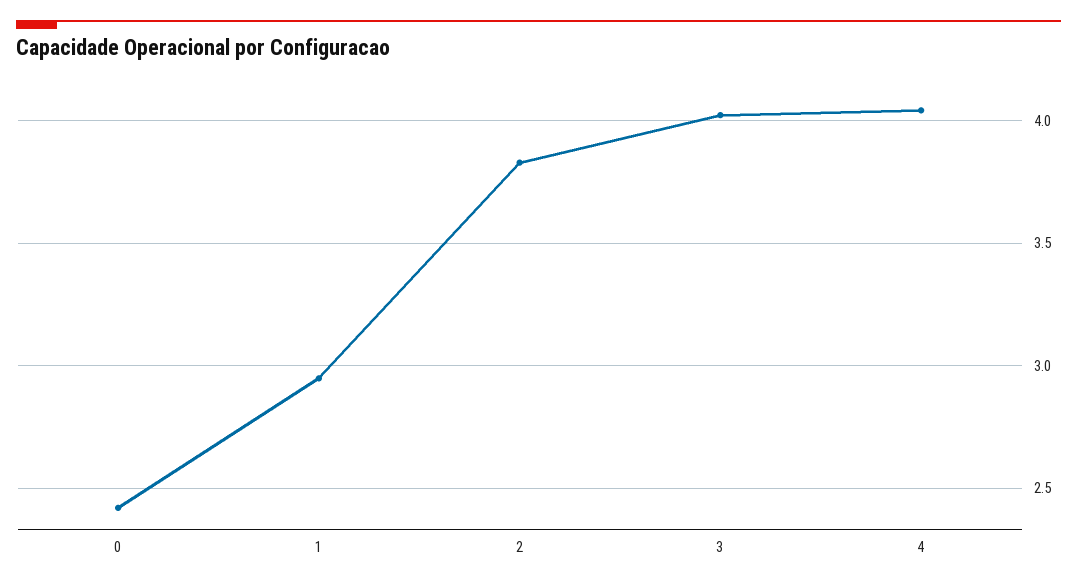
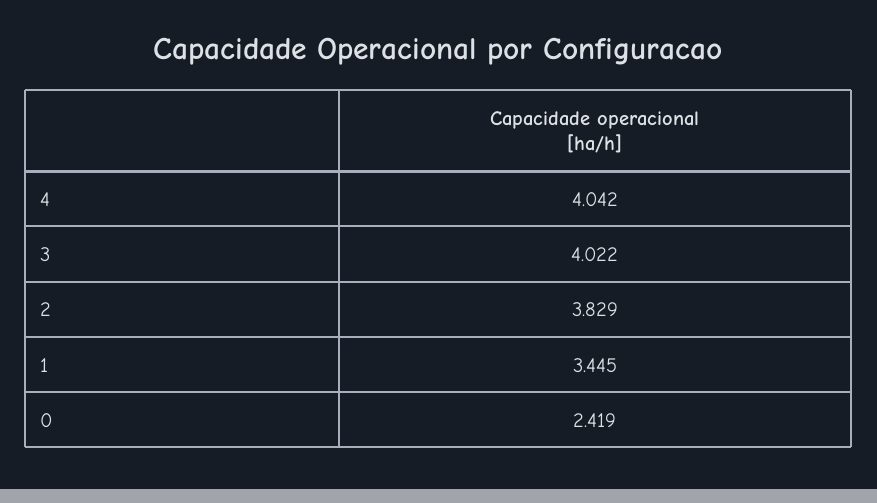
1: 2.95 -> 3.445

